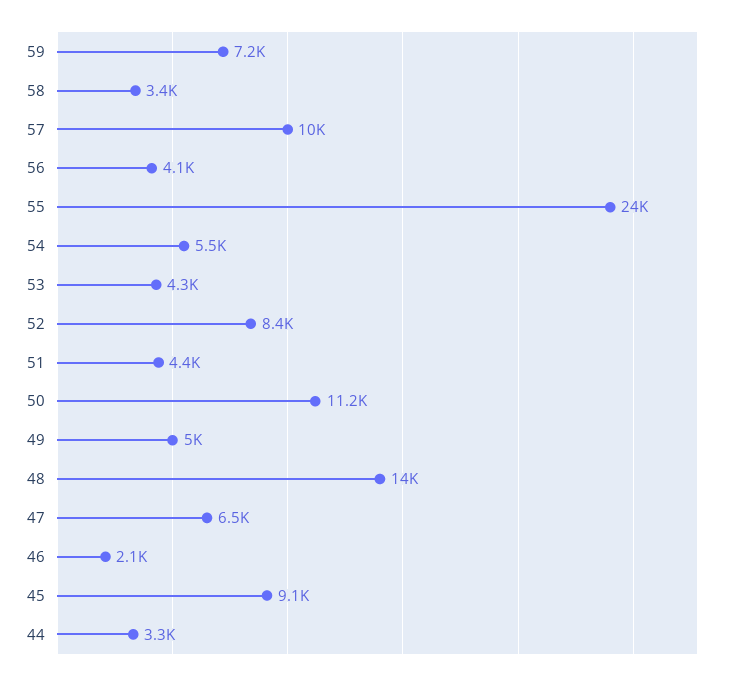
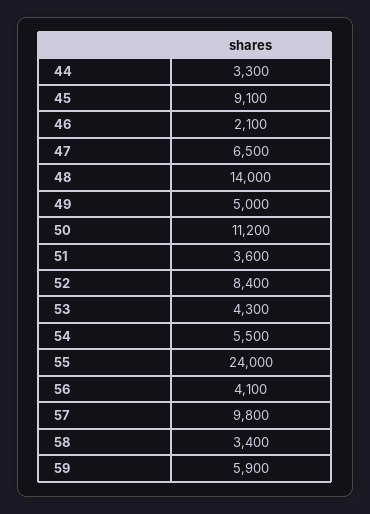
59: 7200 -> 5900
57: 10000 -> 9800
51: 4400 -> 3600

